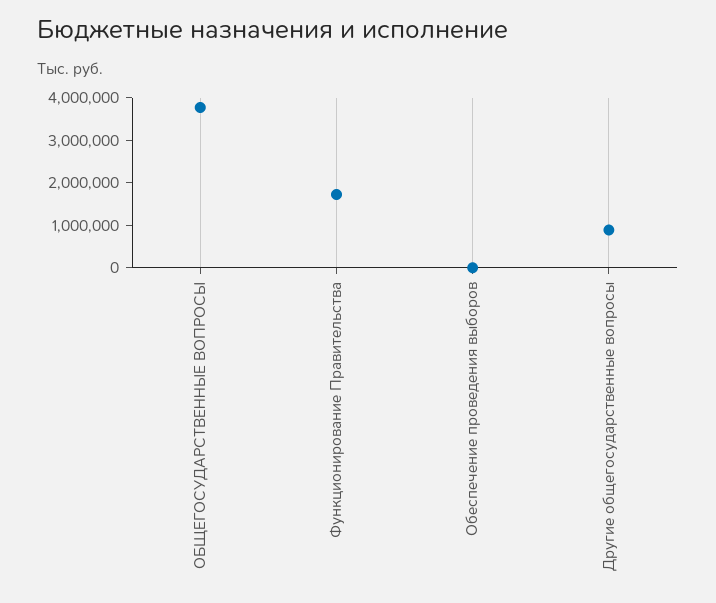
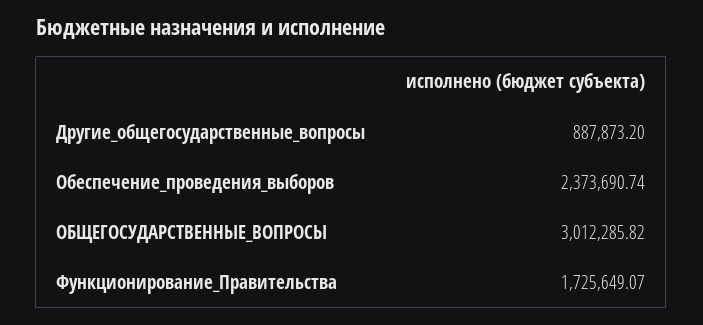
ОБЩЕГОСУДАРСТВЕННЫЕ ВОПРОСЫ: 3800000 -> 3012285.82
Обеспечение проведения выборов: 0 -> 2373690.74

